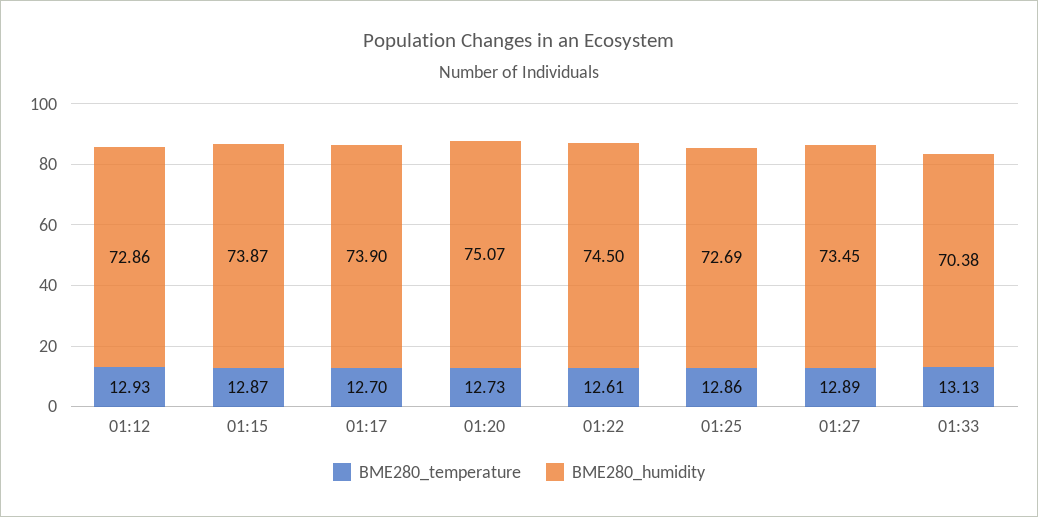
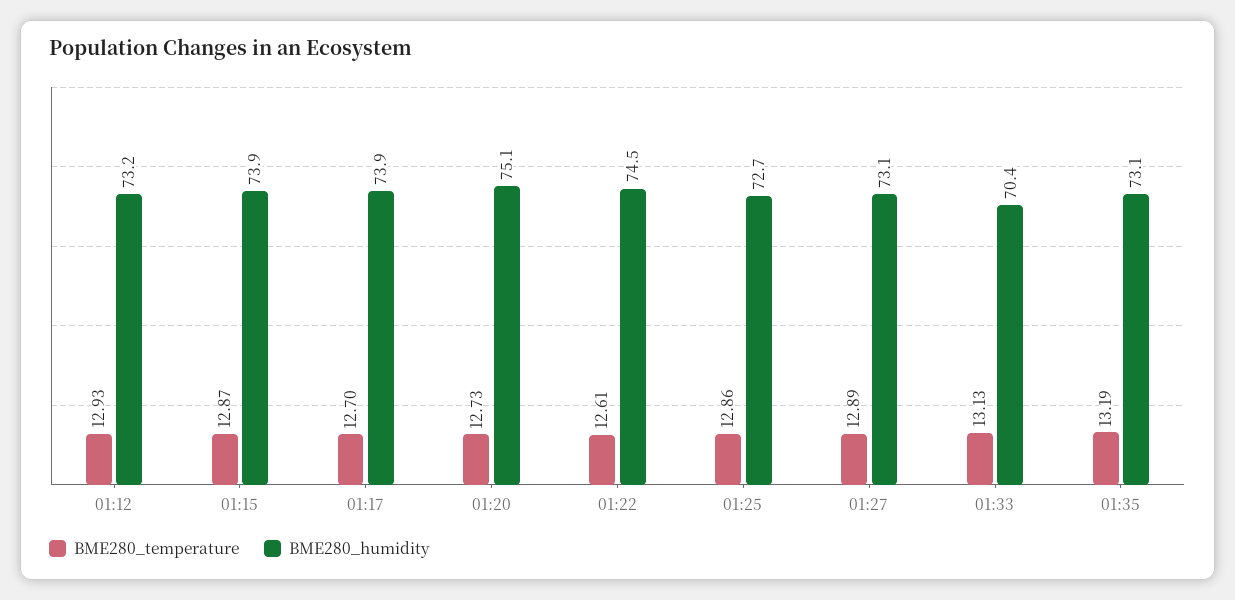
BME280_humidity, 01:12: 72.86 -> 73.2
BME280_humidity, 01:27: 73.45 -> 73.1
BME280_temperature, 01:35: none -> 13.19
BME280_humidity, 01:35: none -> 73.1

